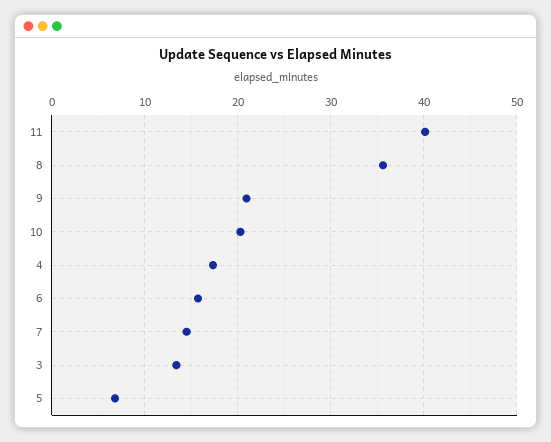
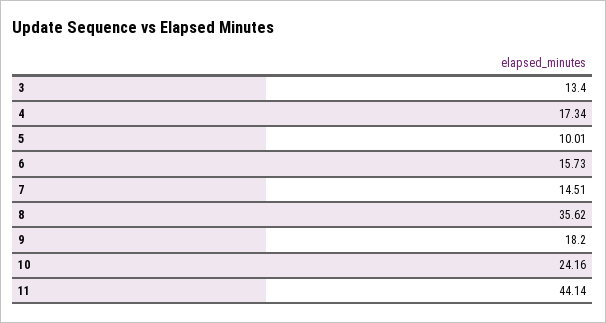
11: 40 -> 44.14
9: 21 -> 18.2
10: 20 -> 24.16
5: 7 -> 10.01

